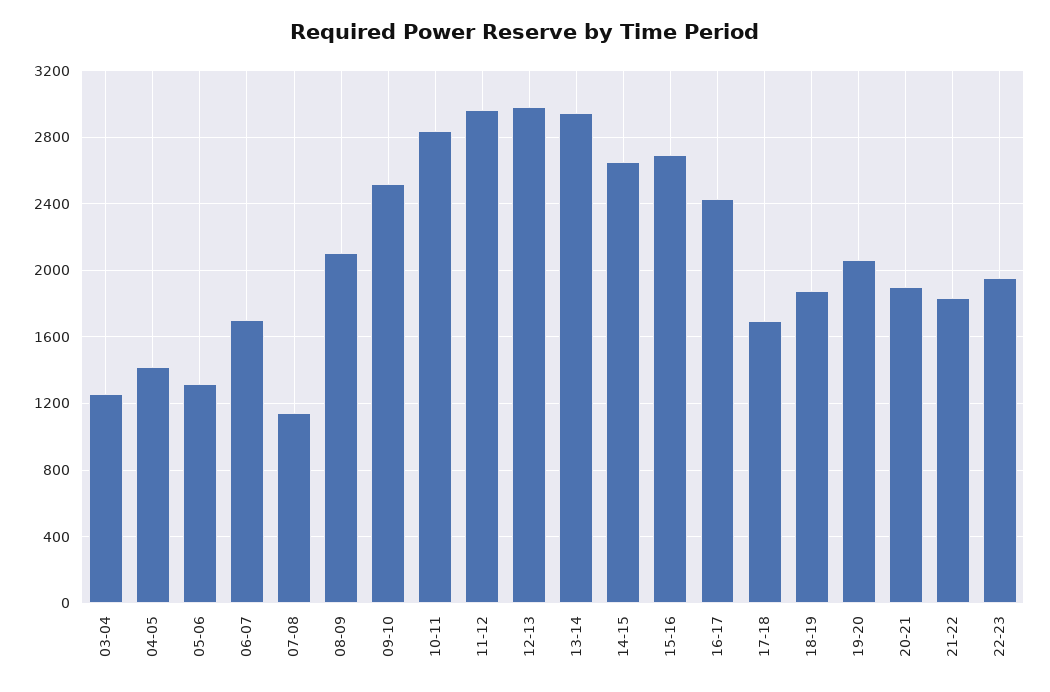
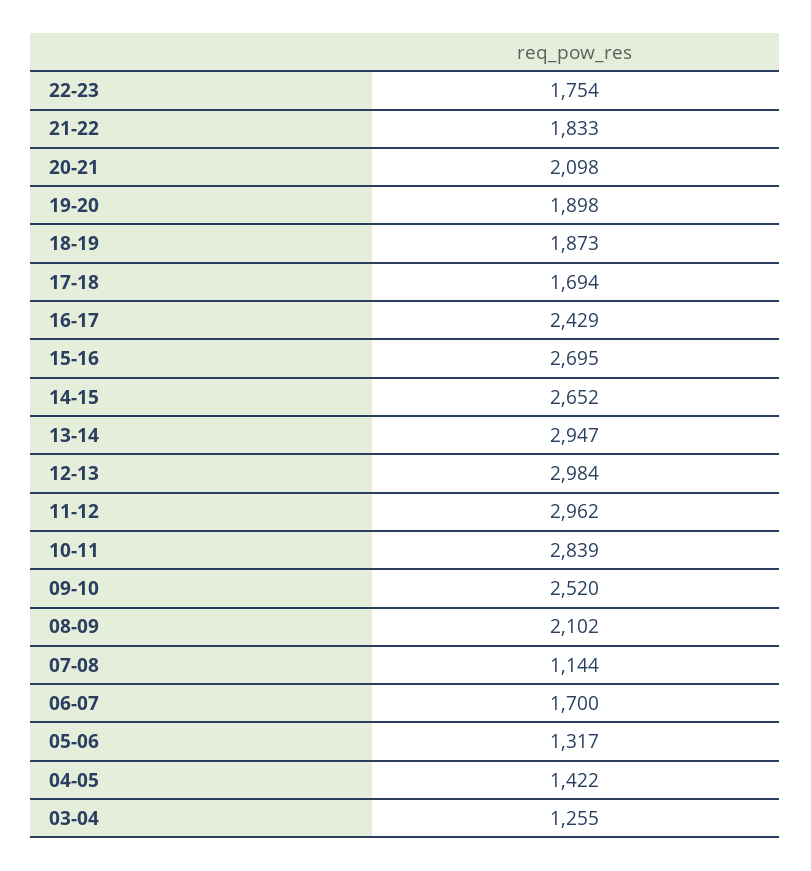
19-20: 2050 -> 1898
20-21: 1900 -> 2098
22-23: 1950 -> 1754

